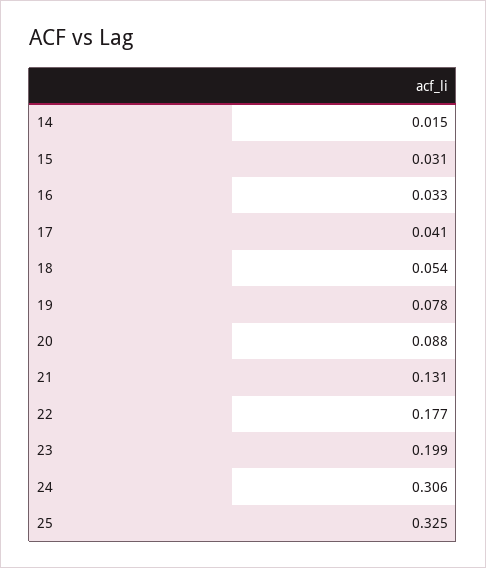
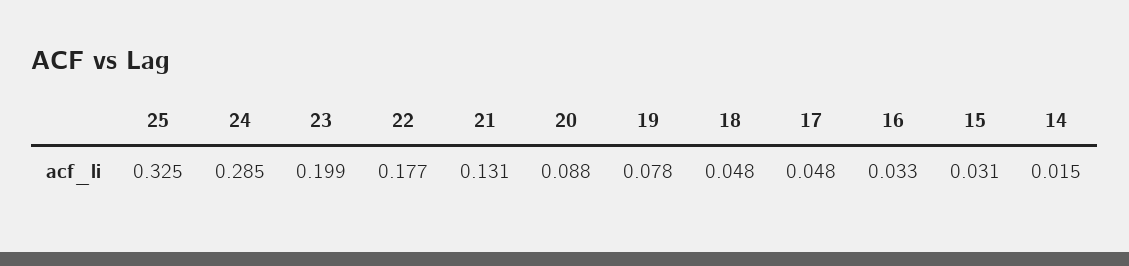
17: 0.041 -> 0.048
18: 0.054 -> 0.048
24: 0.306 -> 0.285

